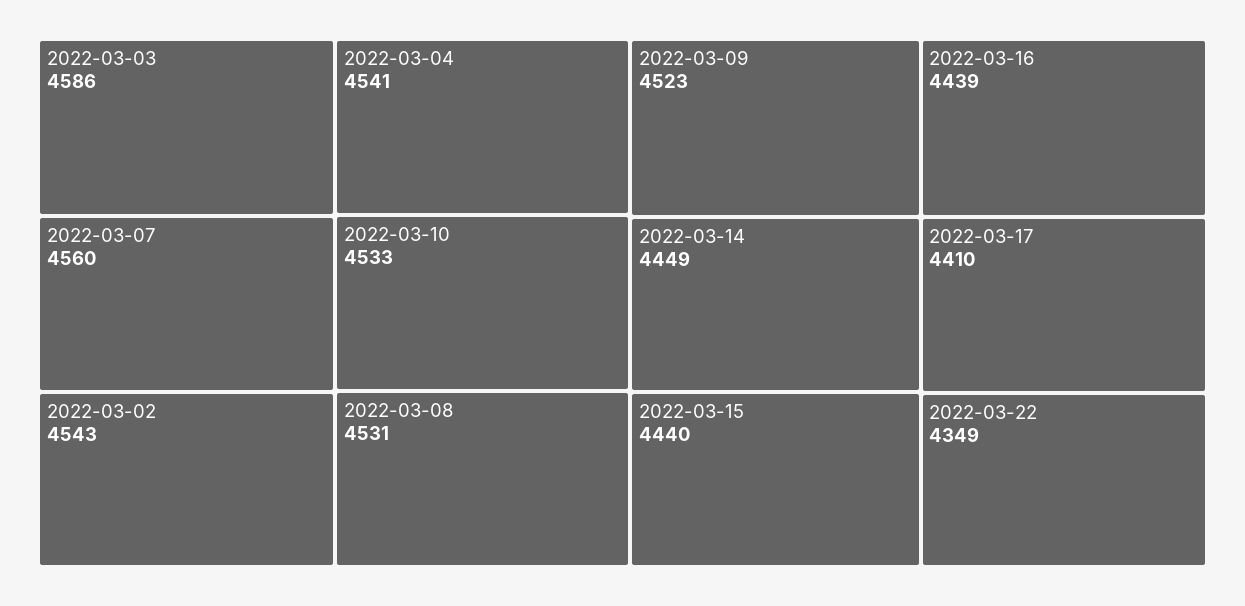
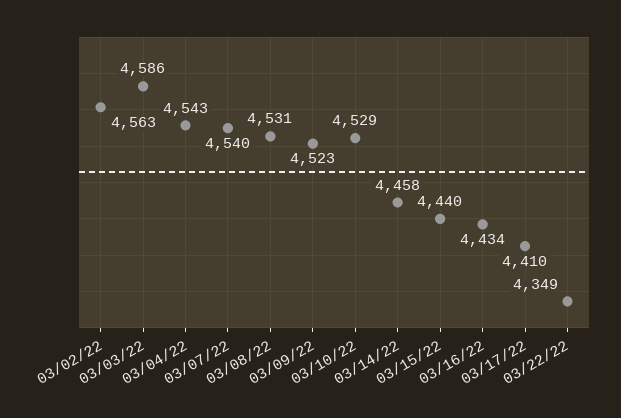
2022-03-07: 4560 -> 4540
2022-03-02: 4543 -> 4563
2022-03-04: 4541 -> 4543
2022-03-10: 4533 -> 4529
2022-03-14: 4449 -> 4458
2022-03-16: 4439 -> 4434

